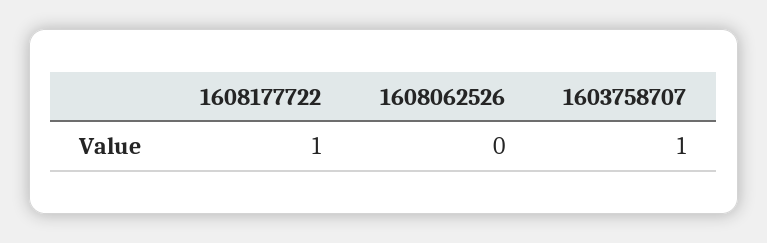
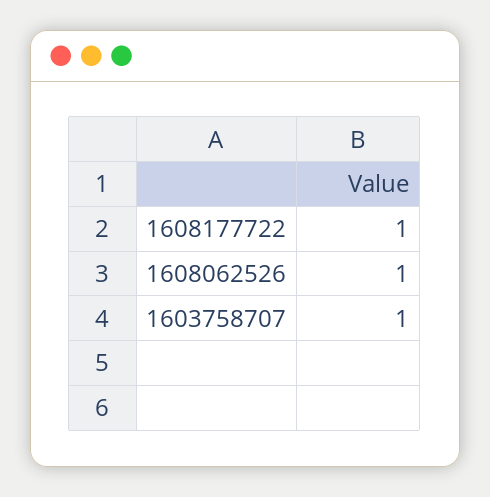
1608062526: 0 -> 1

